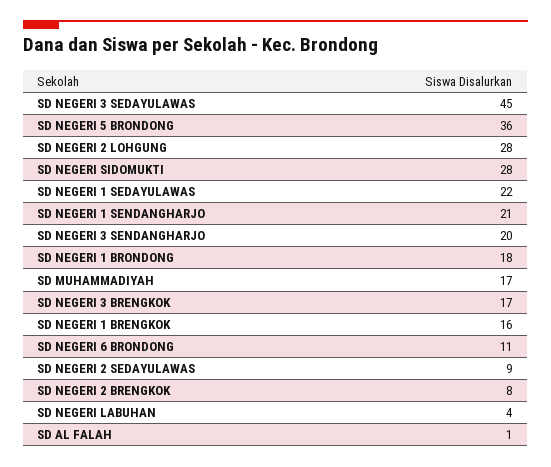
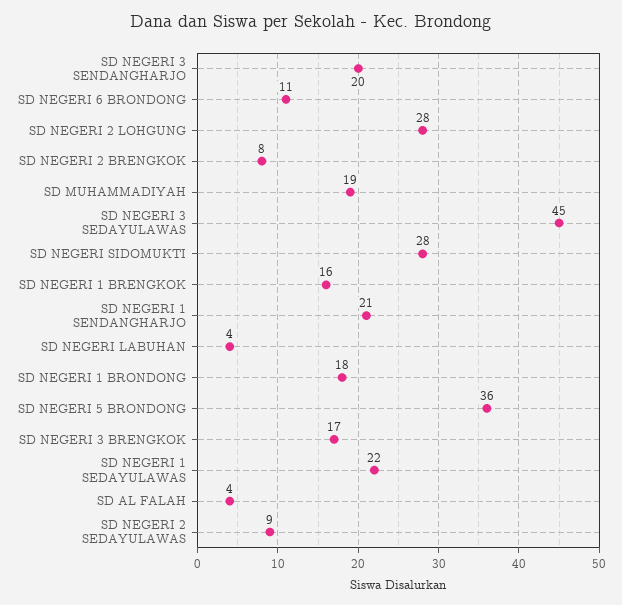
SD MUHAMMADIYAH: 17 -> 19
SD AL FALAH: 1 -> 4

